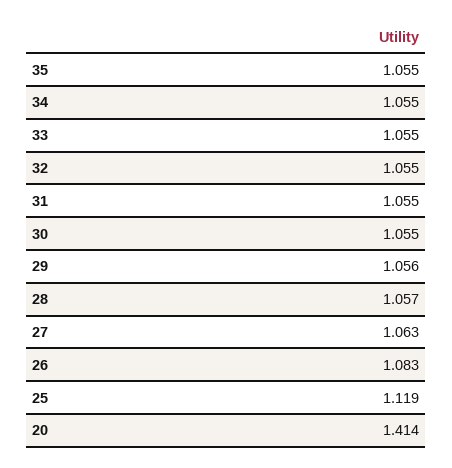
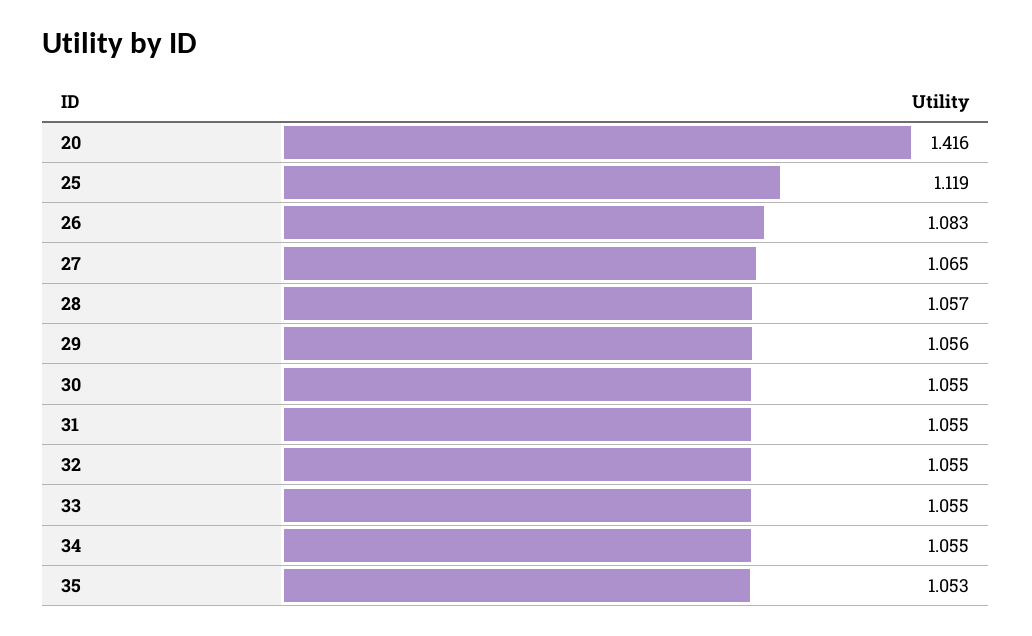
35: 1.055 -> 1.053
27: 1.063 -> 1.065
20: 1.414 -> 1.416

